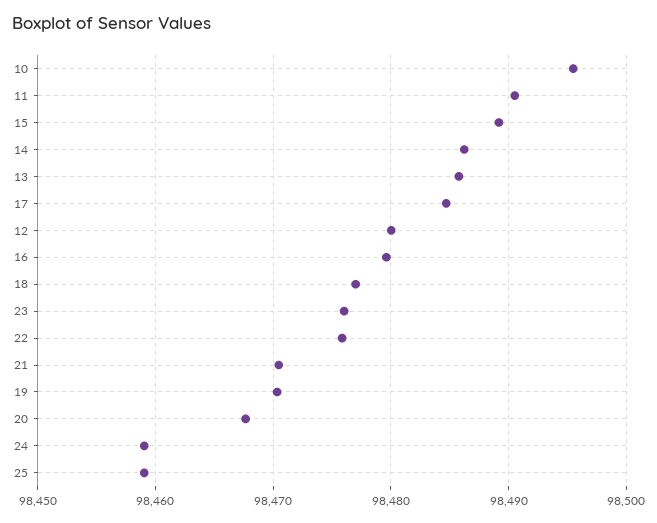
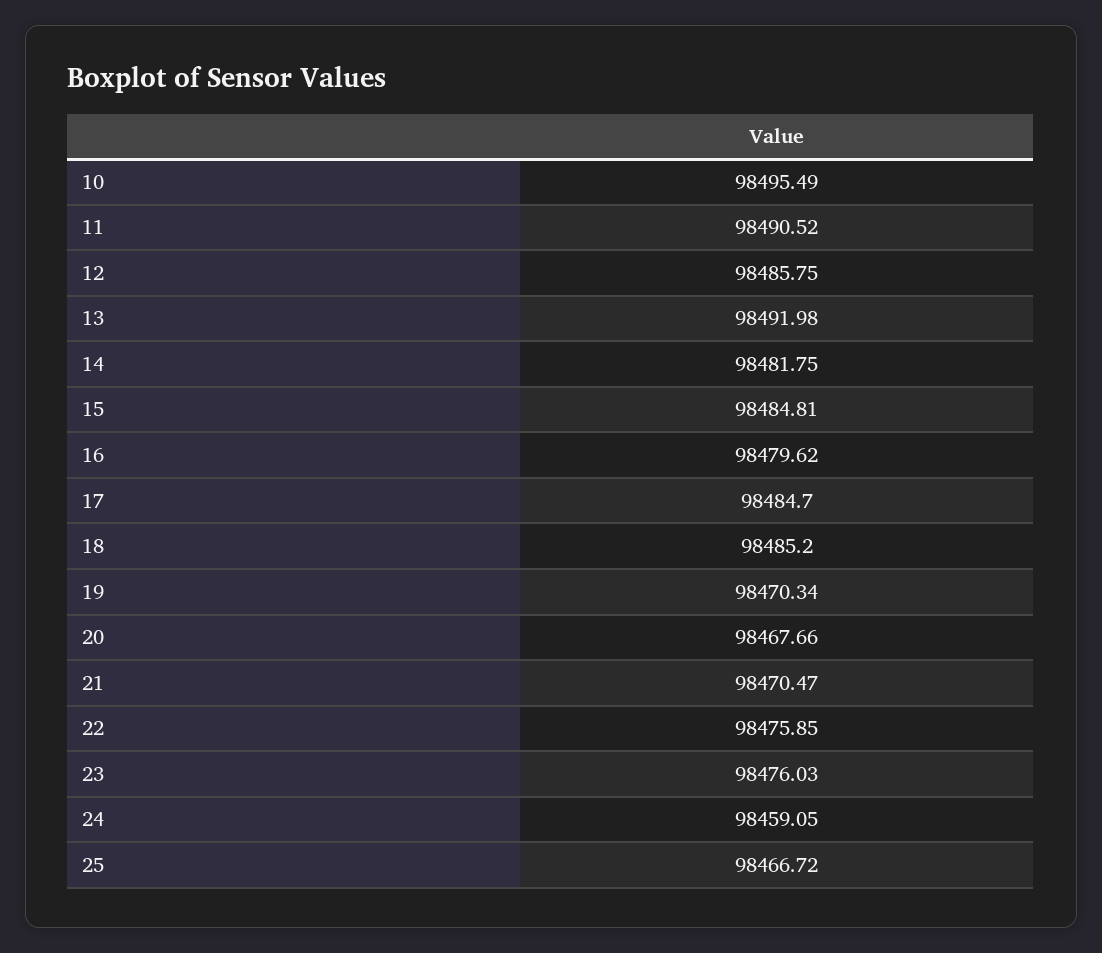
15: 98489 -> 98484.81
14: 98486 -> 98481.75
13: 98486 -> 98491.98
12: 98480 -> 98485.75
18: 98477 -> 98485.2
25: 98459 -> 98466.72

